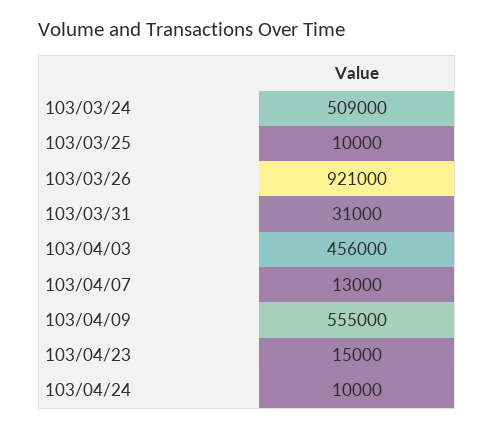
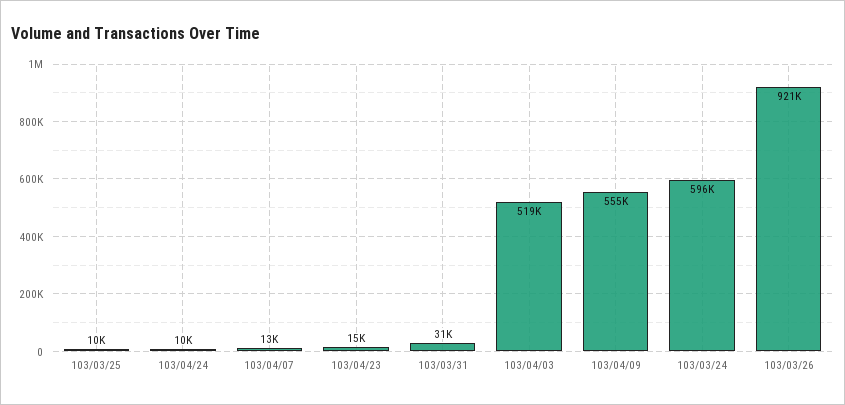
103/03/24: 509000 -> 596000
103/04/03: 456000 -> 519000

